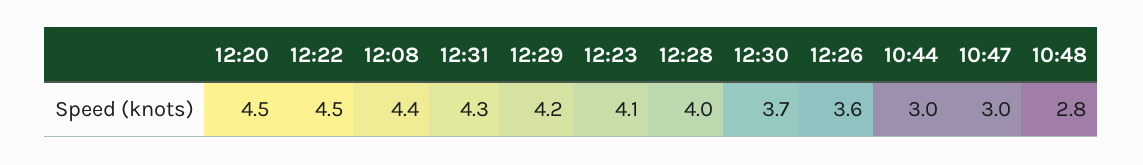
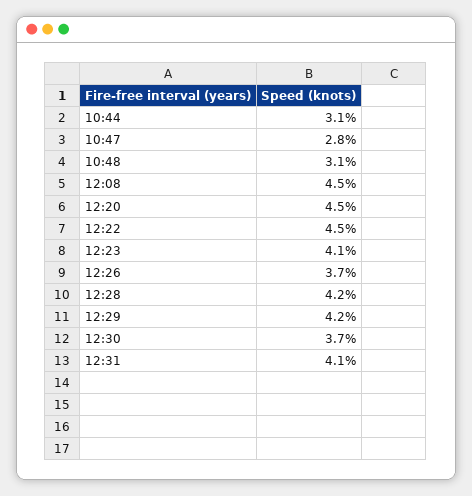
12:08: 4.4 -> 4.5
12:31: 4.3 -> 4.1
12:28: 4 -> 4.2
12:26: 3.6 -> 3.7
10:44: 3 -> 3.1
10:47: 3 -> 2.8
10:48: 2.8 -> 3.1

